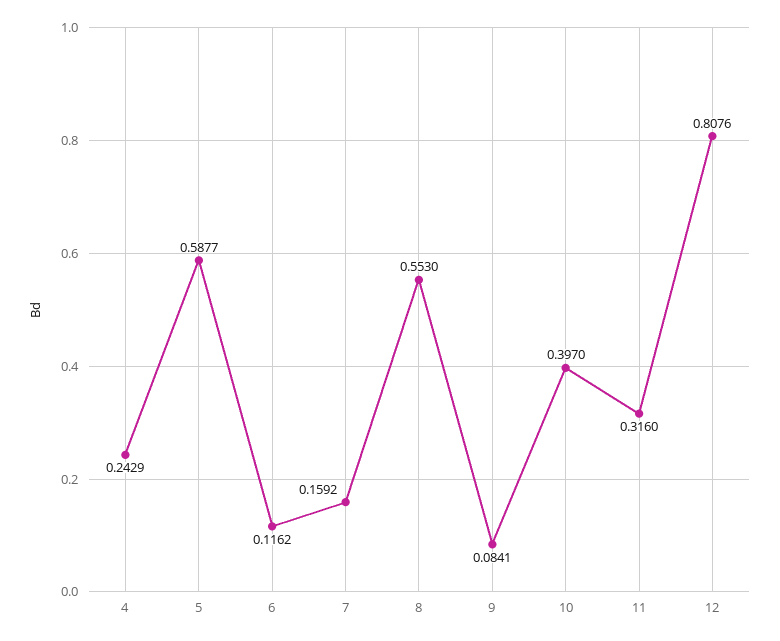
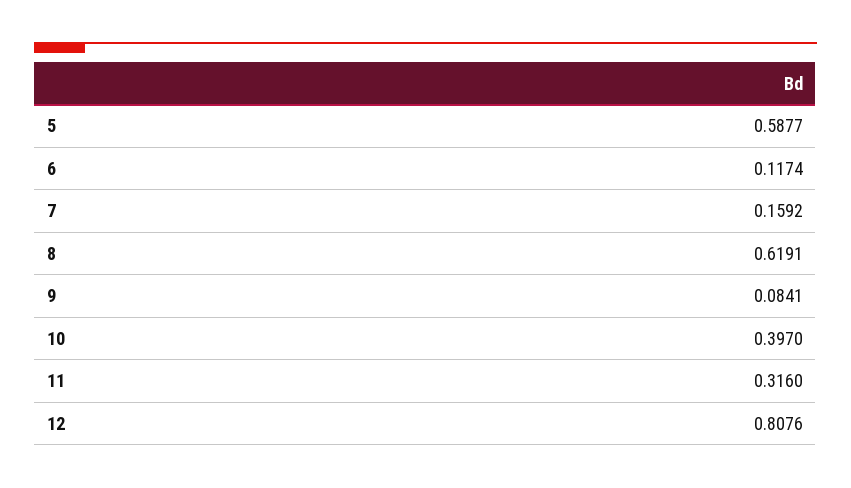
4: 0.2429 -> none
6: 0.1162 -> 0.1174
8: 0.553 -> 0.6191

